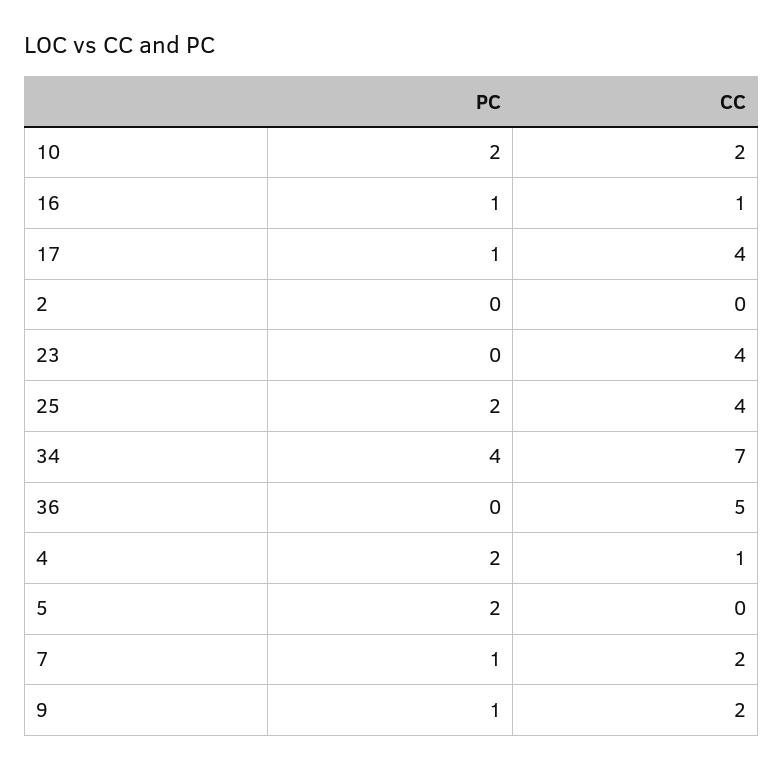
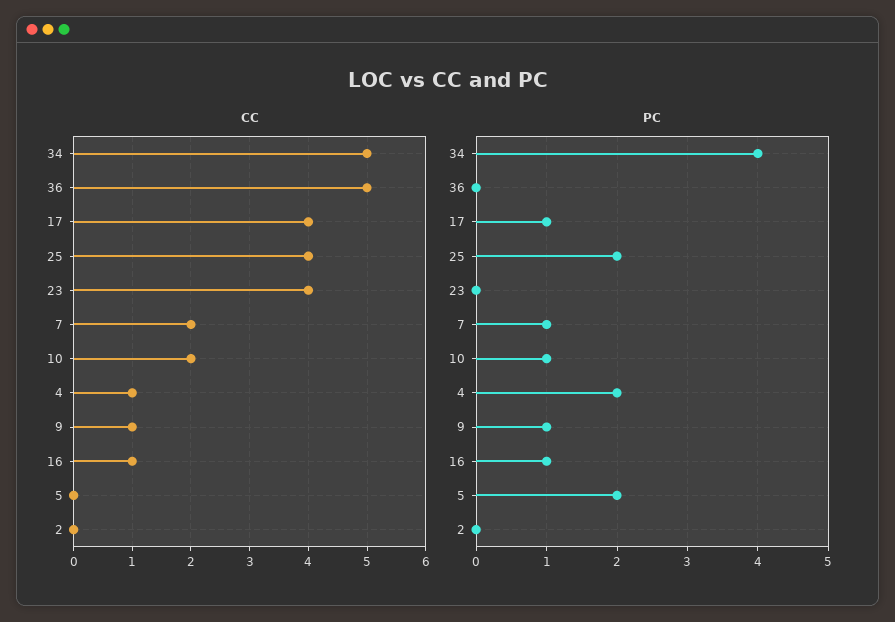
PC, 10: 2 -> 1
CC, 34: 7 -> 5
CC, 9: 2 -> 1

